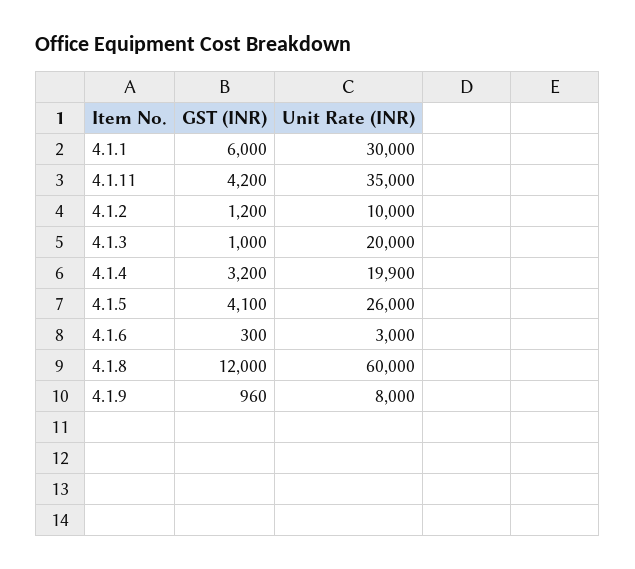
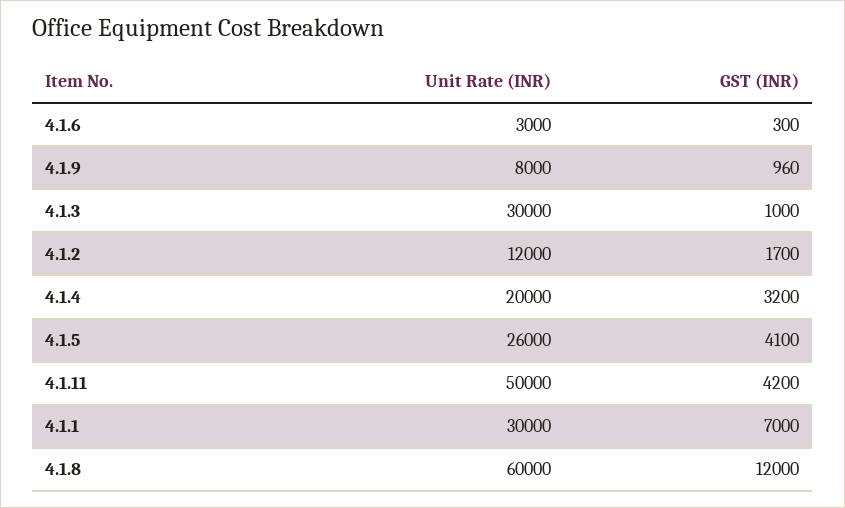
GST (INR), 4.1.1: 6000 -> 7000
Unit Rate (INR), 4.1.11: 35000 -> 50000
GST (INR), 4.1.2: 1200 -> 1700
Unit Rate (INR), 4.1.2: 10000 -> 12000
Unit Rate (INR), 4.1.3: 20000 -> 30000
Unit Rate (INR), 4.1.4: 19900 -> 20000

